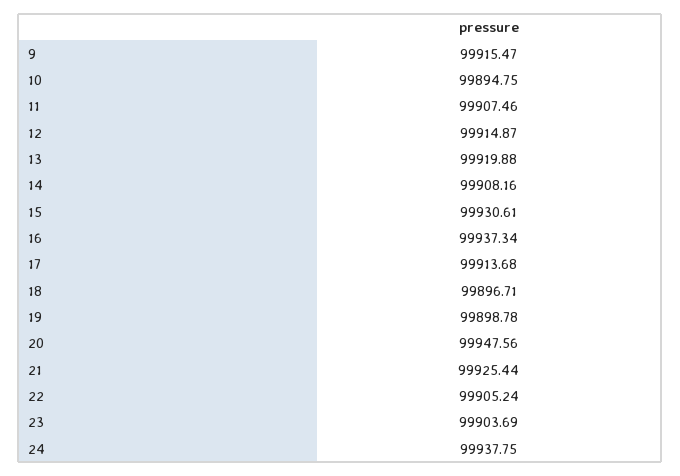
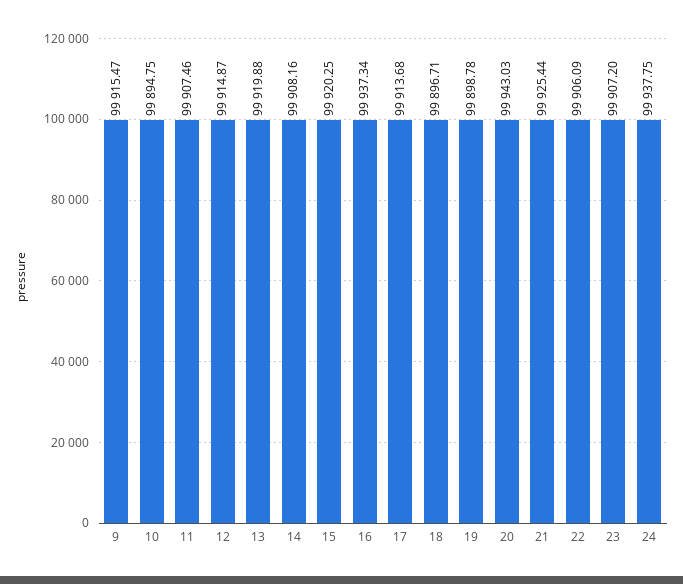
15: 99930.61 -> 99920.25
20: 99947.56 -> 99943.03
22: 99905.24 -> 99906.09
23: 99903.69 -> 99907.2

